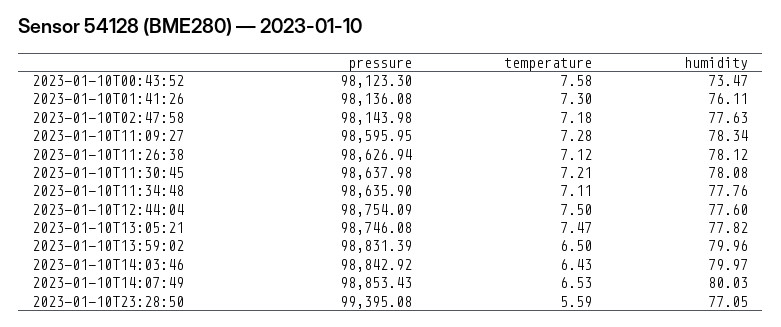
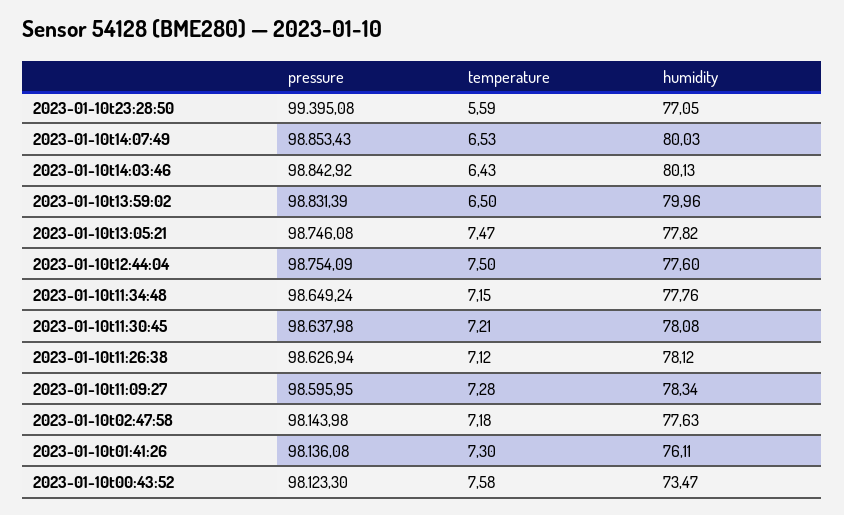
pressure, 2023-01-10T11:34:48: 98635.9 -> 98649.24
temperature, 2023-01-10T11:34:48: 7.11 -> 7.15
humidity, 2023-01-10T14:03:46: 79.97 -> 80.13

